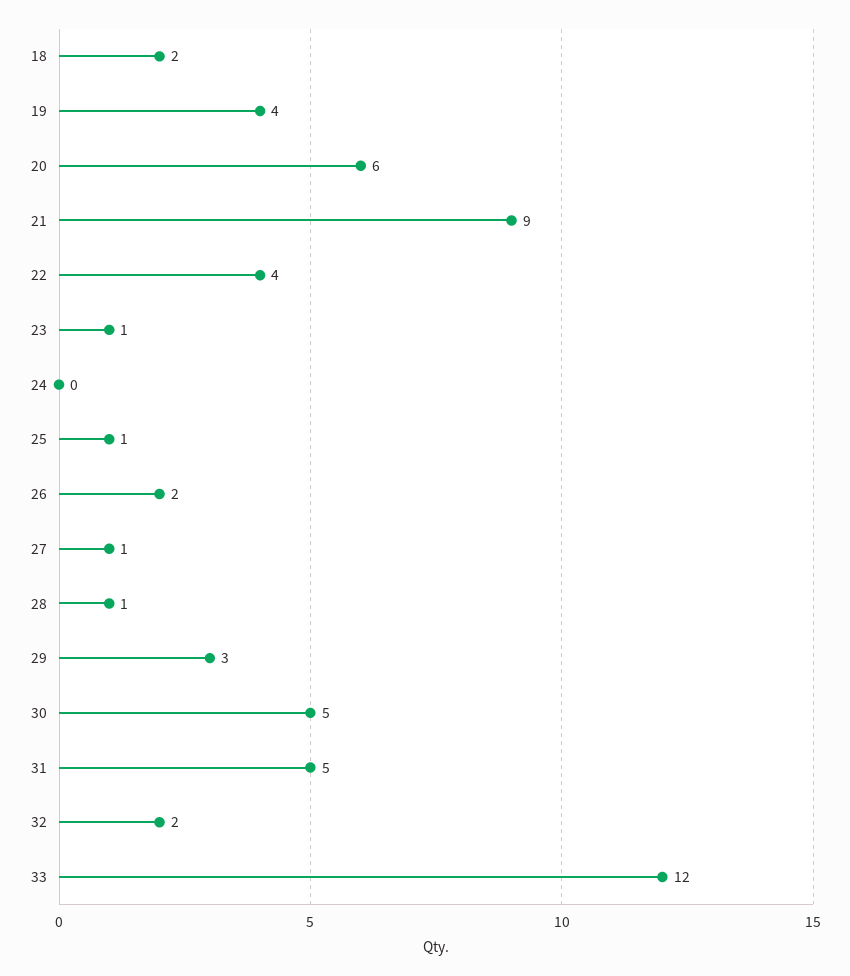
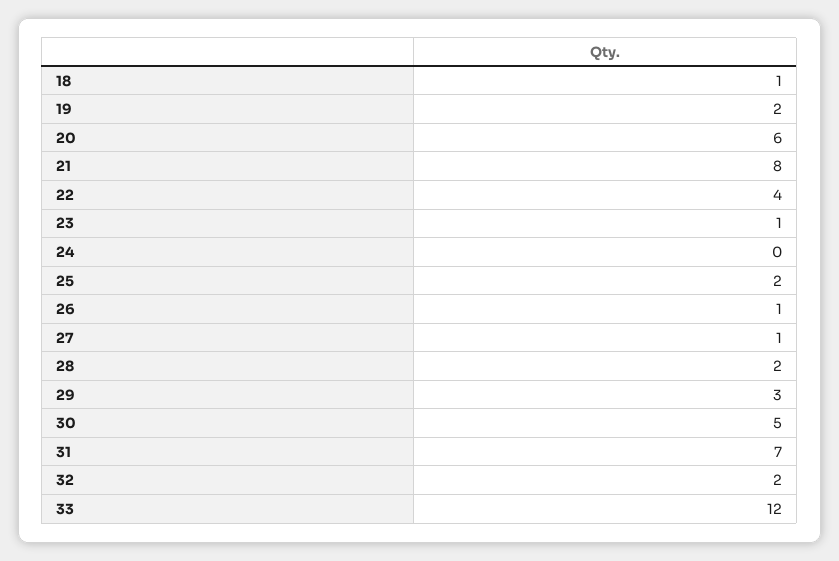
18: 2 -> 1
19: 4 -> 2
21: 9 -> 8
25: 1 -> 2
26: 2 -> 1
28: 1 -> 2
31: 5 -> 7

